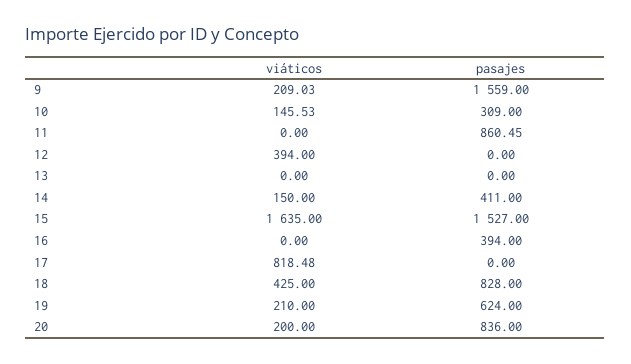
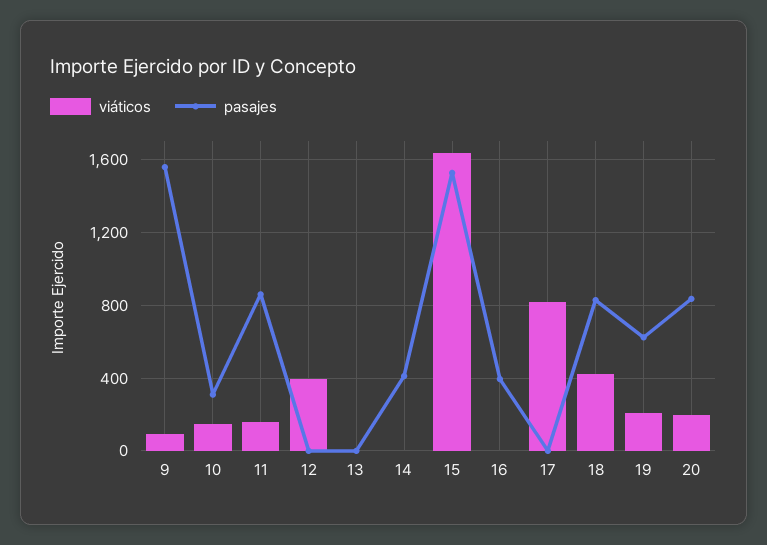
viáticos, 9: 209.03 -> 100
viáticos, 11: 0 -> 150
viáticos, 14: 150 -> 0

